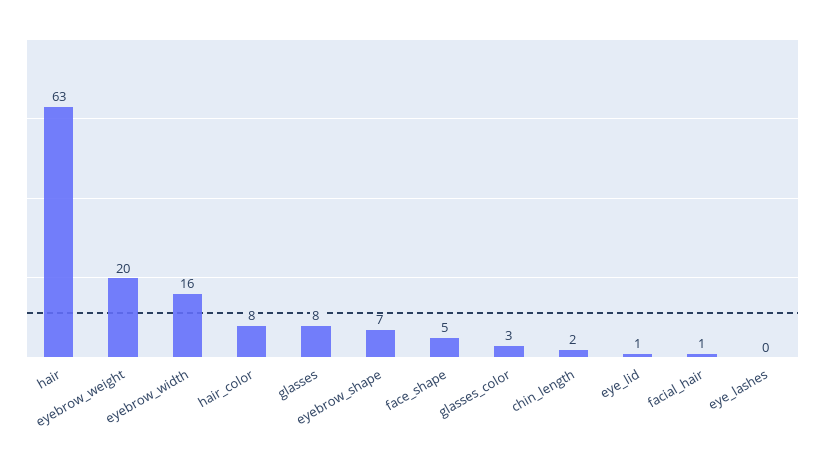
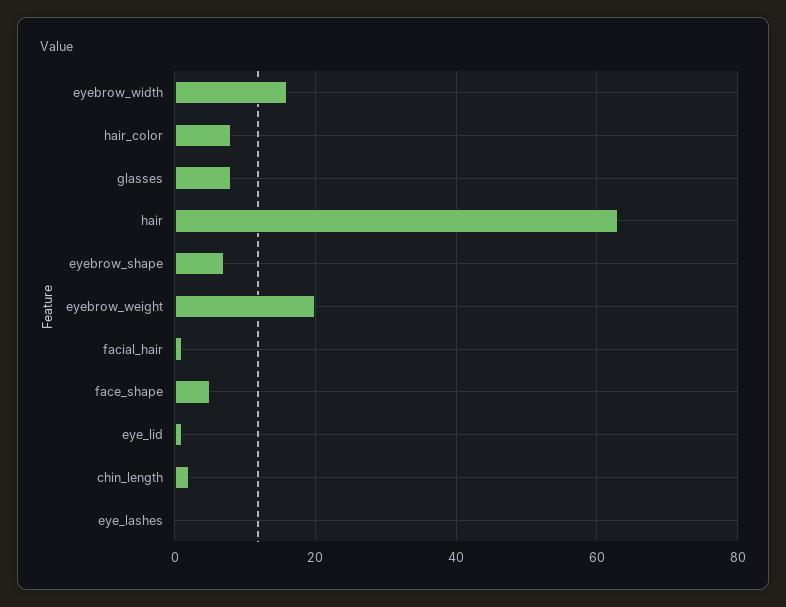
glasses_color: 3 -> none

